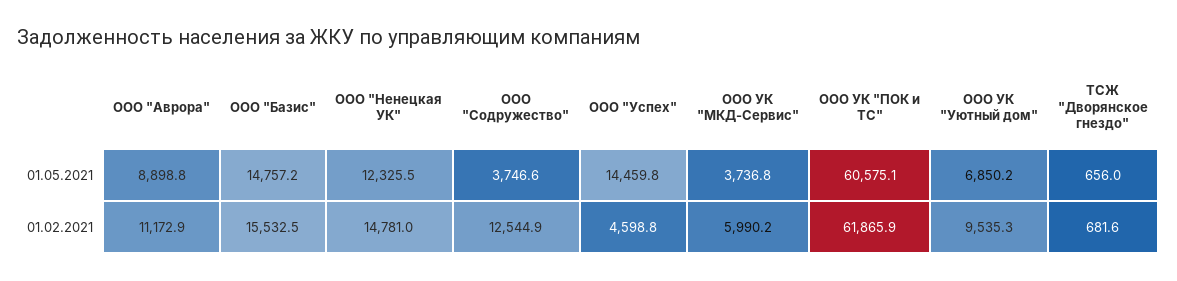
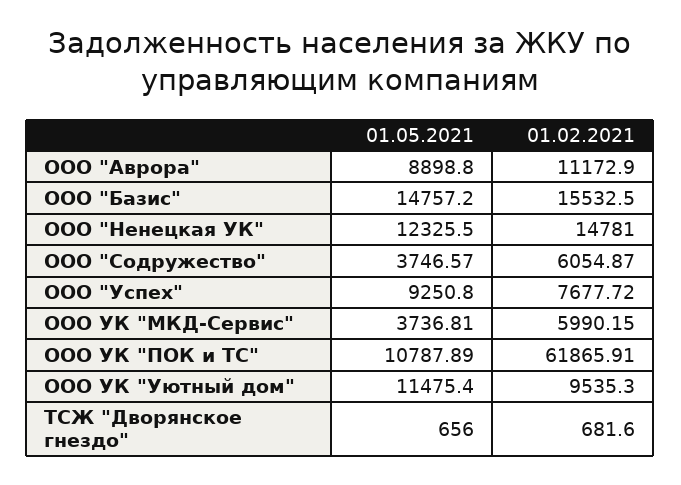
ООО "Успех", 01.05.2021: 14459.8 -> 9250.8
ООО УК "ПОК и ТС", 01.05.2021: 60575.1 -> 10787.89
ООО УК "Уютный дом", 01.05.2021: 6850.2 -> 11475.4
ООО "Содружество", 01.02.2021: 12544.9 -> 6054.87
ООО "Успех", 01.02.2021: 4598.8 -> 7677.72

